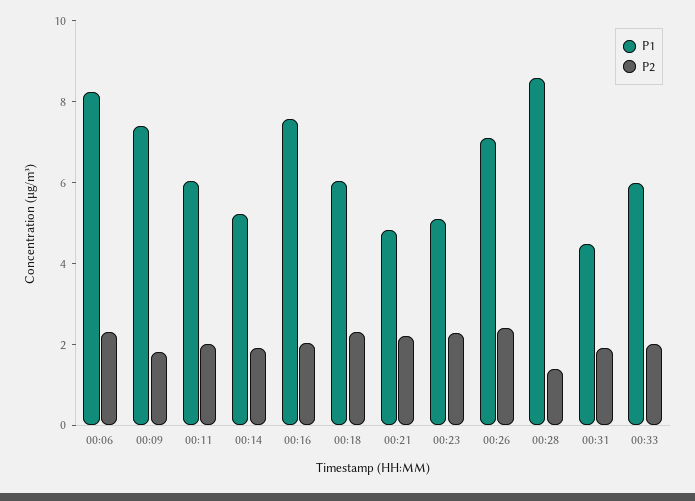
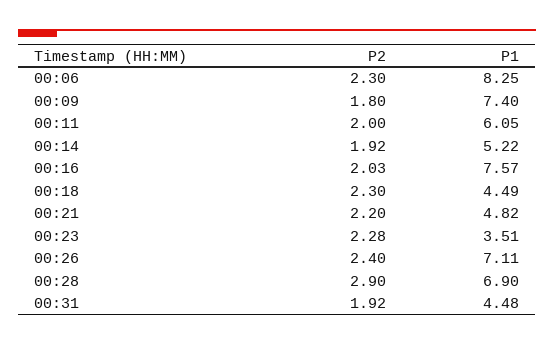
P1, 00:18: 6 -> 4.49
P1, 00:23: 5 -> 3.51
P1, 00:28: 8.5 -> 6.9
P2, 00:28: 1.5 -> 2.9
P1, 00:33: 6 -> none
P2, 00:33: 2 -> none

